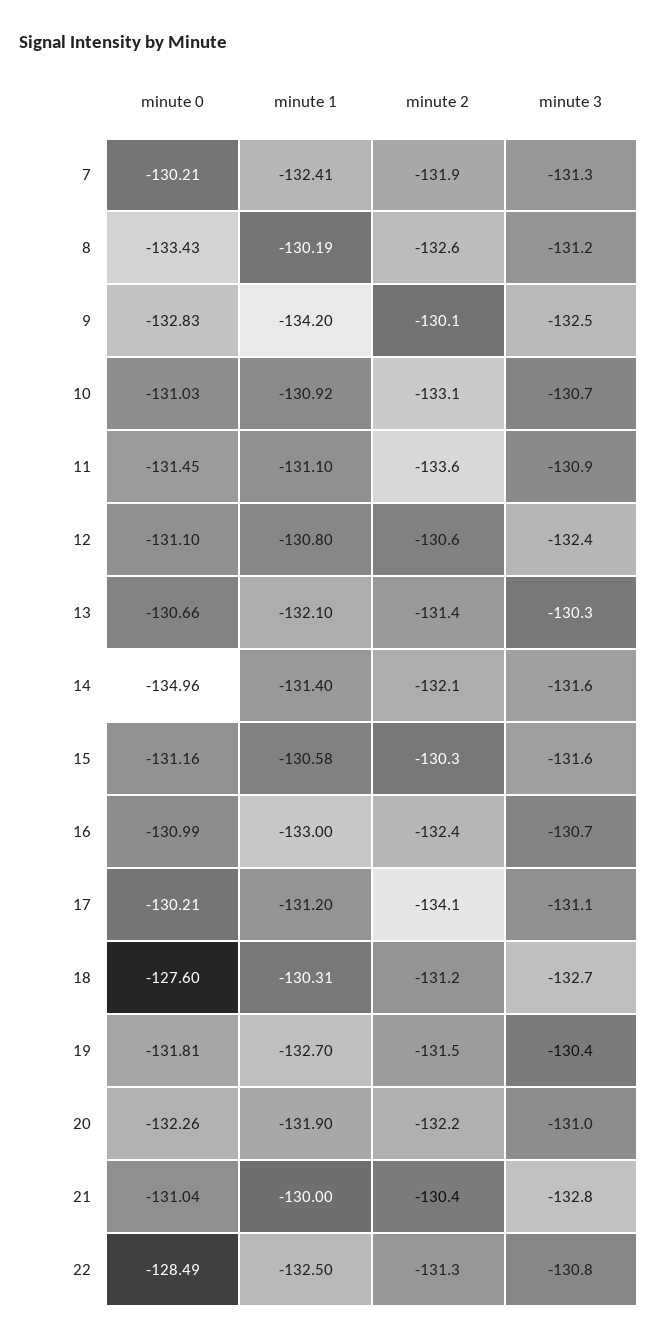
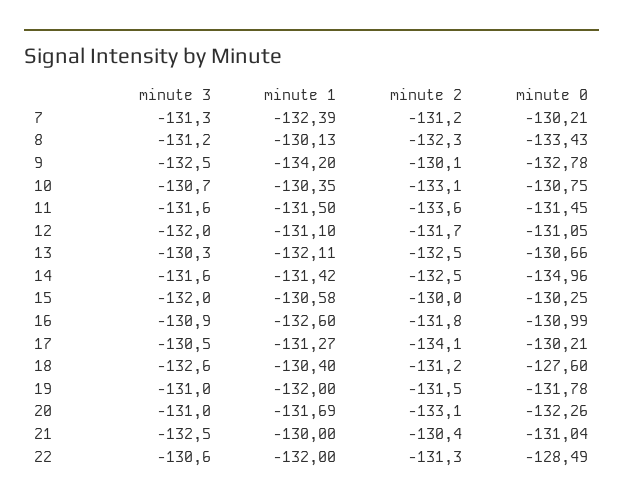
minute 1, 7: -132.41 -> -132.39
minute 2, 7: -131.9 -> -131.2
minute 1, 8: -130.19 -> -130.13
minute 2, 8: -132.6 -> -132.3
minute 0, 9: -132.83 -> -132.78
minute 0, 10: -131.03 -> -130.75
minute 1, 10: -130.92 -> -130.35
minute 1, 11: -131.1 -> -131.5
minute 3, 11: -130.9 -> -131.6
minute 0, 12: -131.1 -> -131.05
minute 1, 12: -130.8 -> -131.1
minute 2, 12: -130.6 -> -131.7
minute 3, 12: -132.4 -> -132
minute 1, 13: -132.1 -> -132.11
minute 2, 13: -131.4 -> -132.5
minute 1, 14: -131.4 -> -131.42
minute 2, 14: -132.1 -> -132.5
minute 0, 15: -131.16 -> -130.25
minute 2, 15: -130.3 -> -130
minute 3, 15: -131.6 -> -132
minute 1, 16: -133 -> -132.6
minute 2, 16: -132.4 -> -131.8
minute 3, 16: -130.7 -> -130.9
minute 1, 17: -131.2 -> -131.27
minute 3, 17: -131.1 -> -130.5
minute 1, 18: -130.31 -> -130.4
minute 3, 18: -132.7 -> -132.6
minute 0, 19: -131.81 -> -131.78
minute 1, 19: -132.7 -> -132
minute 3, 19: -130.4 -> -131
minute 1, 20: -131.9 -> -131.69
minute 2, 20: -132.2 -> -133.1
minute 3, 21: -132.8 -> -132.5
minute 1, 22: -132.5 -> -132
minute 3, 22: -130.8 -> -130.6

